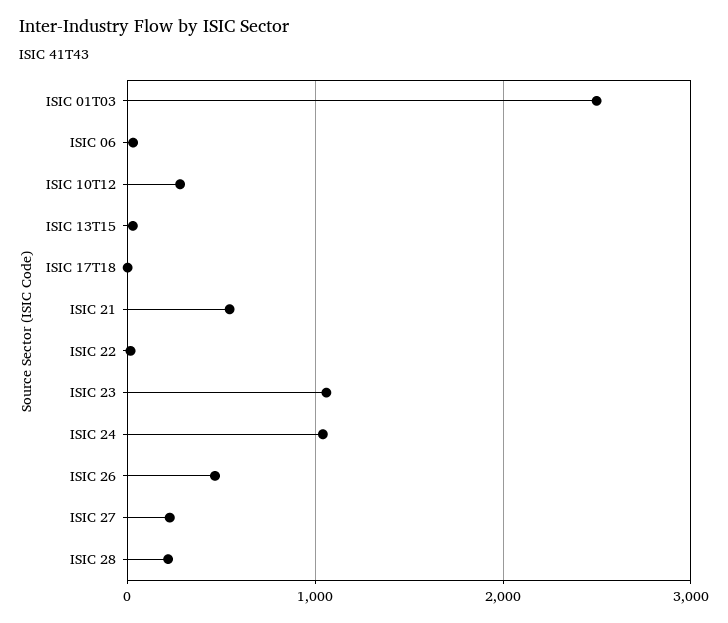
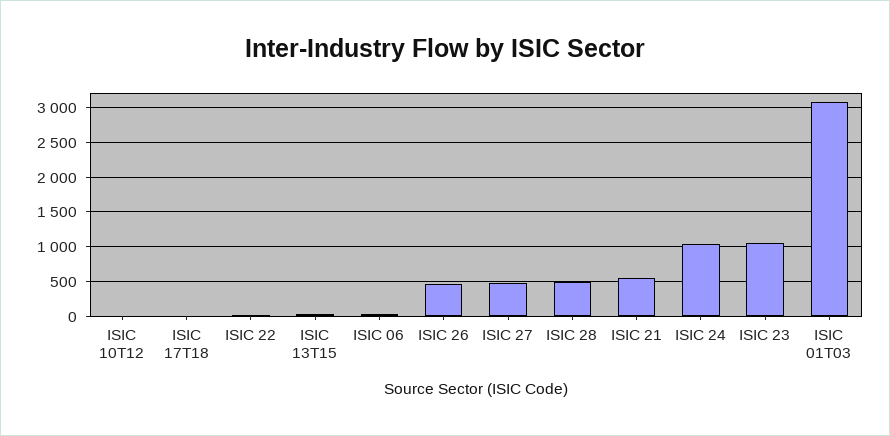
ISIC 01T03: 2500 -> 3100
ISIC 10T12: 300 -> 0
ISIC 27: 200 -> 500
ISIC 28: 200 -> 500

